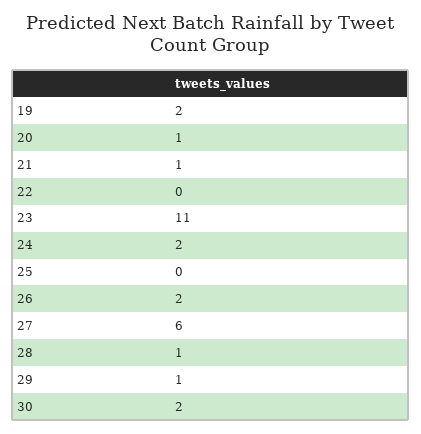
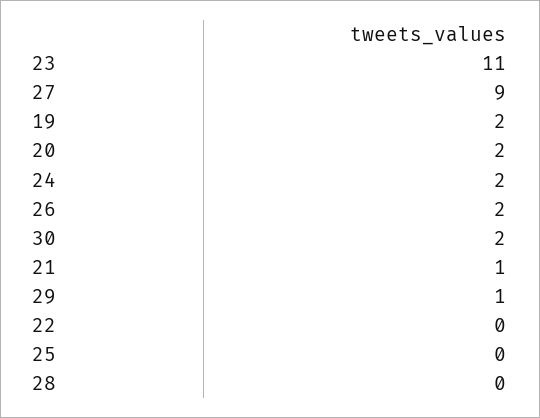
20: 1 -> 2
27: 6 -> 9
28: 1 -> 0

